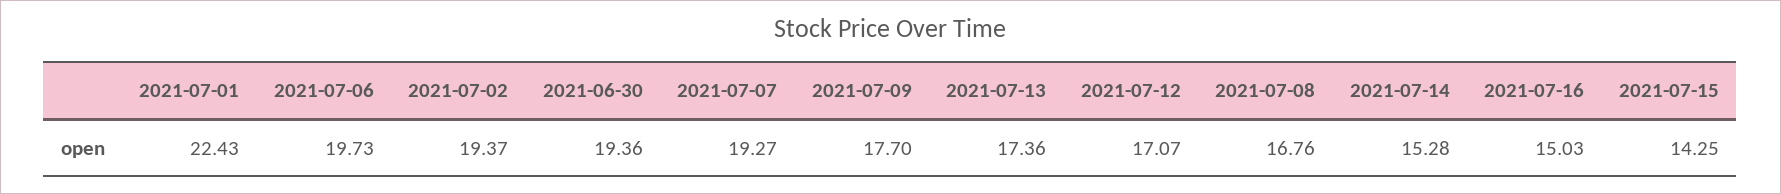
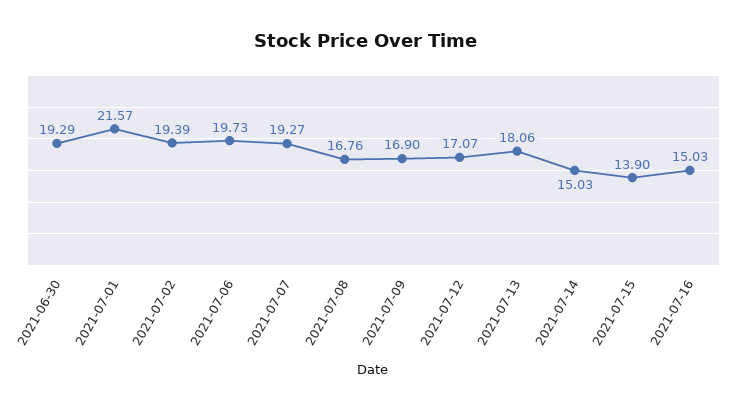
2021-07-01: 22.43 -> 21.57
2021-07-02: 19.37 -> 19.39
2021-06-30: 19.36 -> 19.29
2021-07-09: 17.7 -> 16.9
2021-07-13: 17.36 -> 18.06
2021-07-14: 15.28 -> 15.03
2021-07-15: 14.25 -> 13.9

